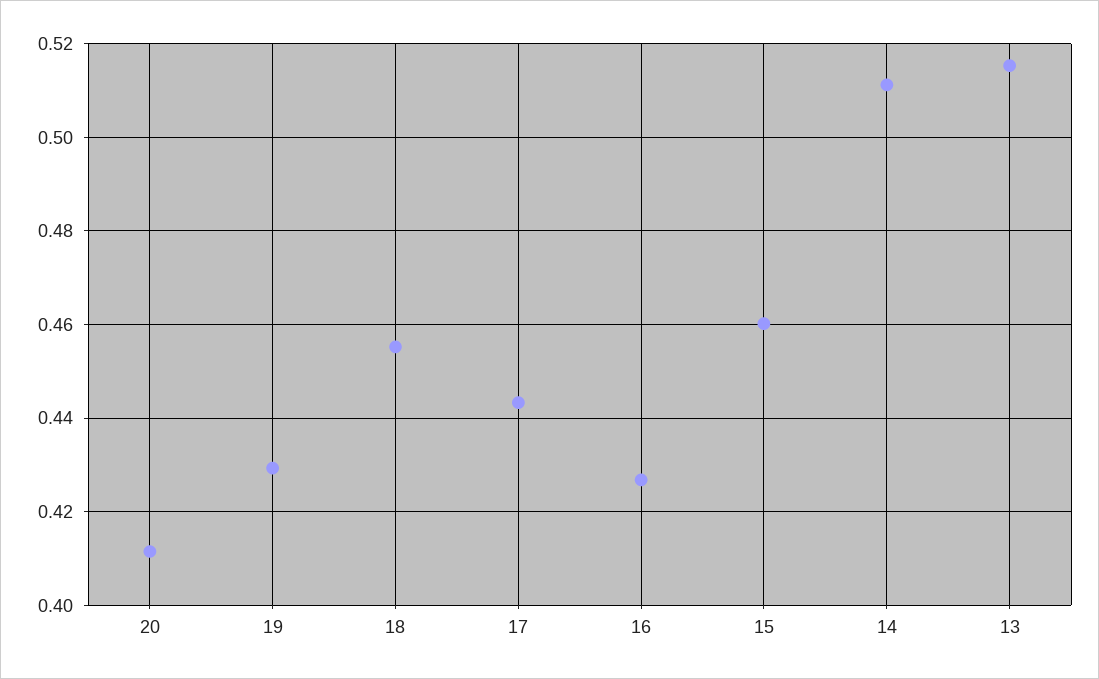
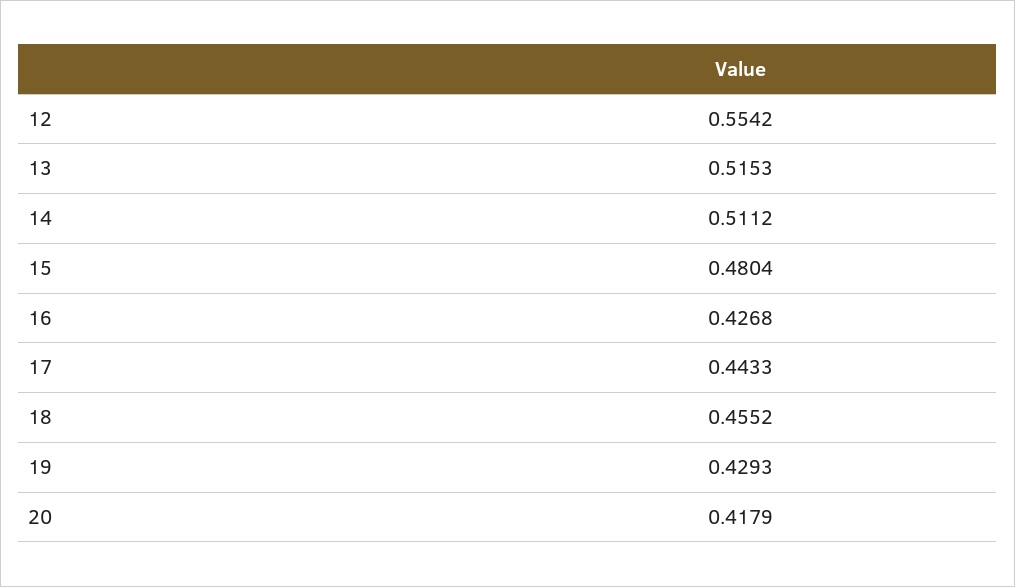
20: 0.412 -> 0.4179
15: 0.46 -> 0.4804
12: none -> 0.5542

